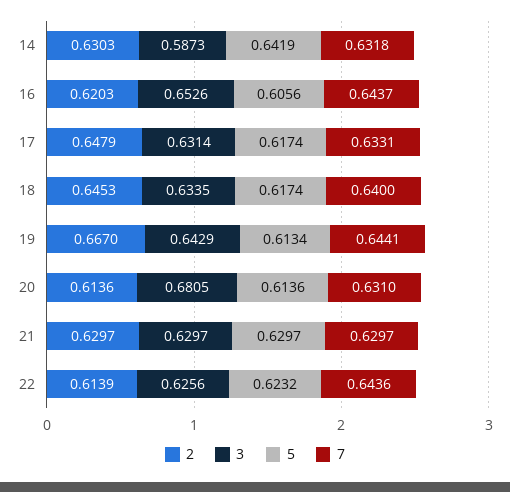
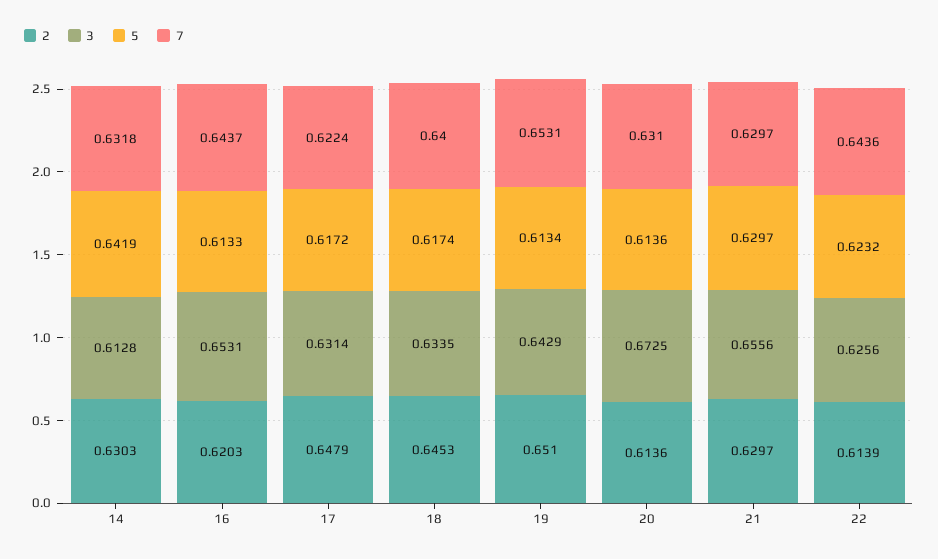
3, 14: 0.5873 -> 0.6128
3, 16: 0.6526 -> 0.6531
5, 16: 0.6056 -> 0.6133
5, 17: 0.6174 -> 0.6172
7, 17: 0.6331 -> 0.6224
2, 19: 0.667 -> 0.651
7, 19: 0.6441 -> 0.6531
3, 20: 0.6805 -> 0.6725
3, 21: 0.6297 -> 0.6556

